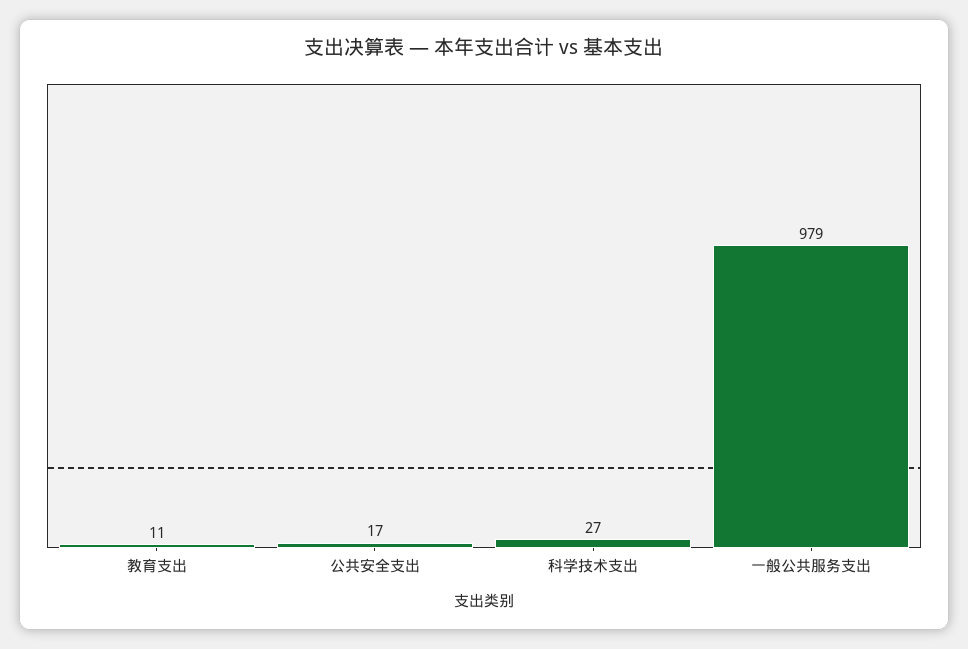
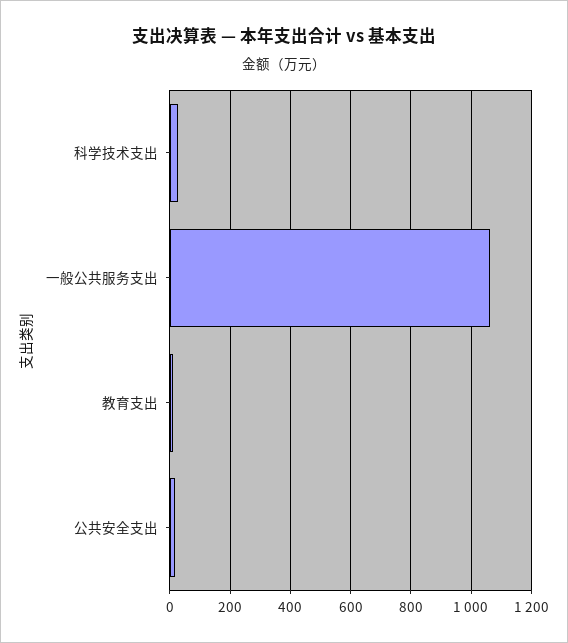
一般公共服务支出: 979 -> 1060

